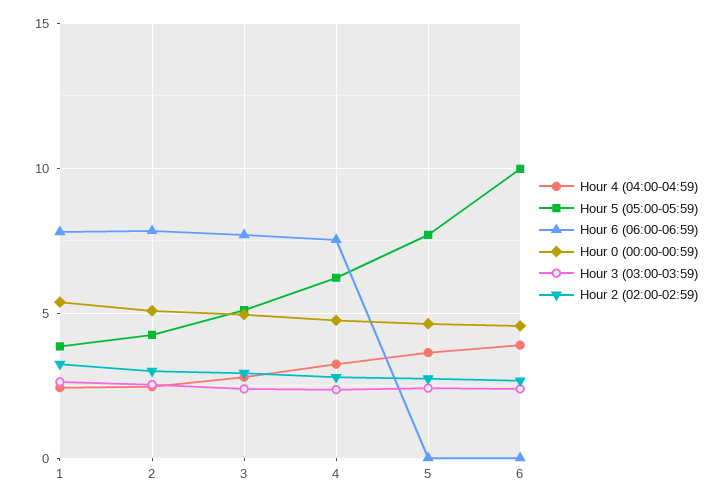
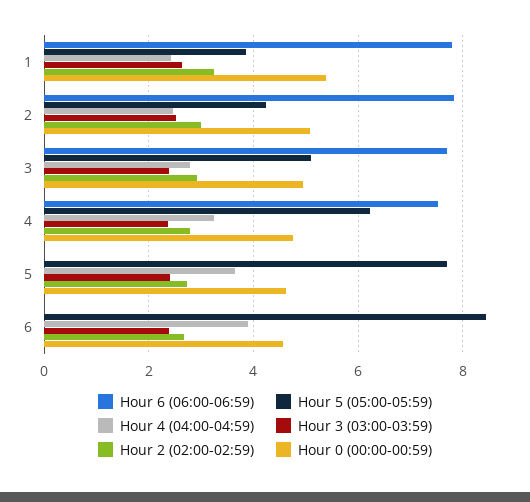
Hour 5 (05:00-05:59), 6: 10 -> 8.4

